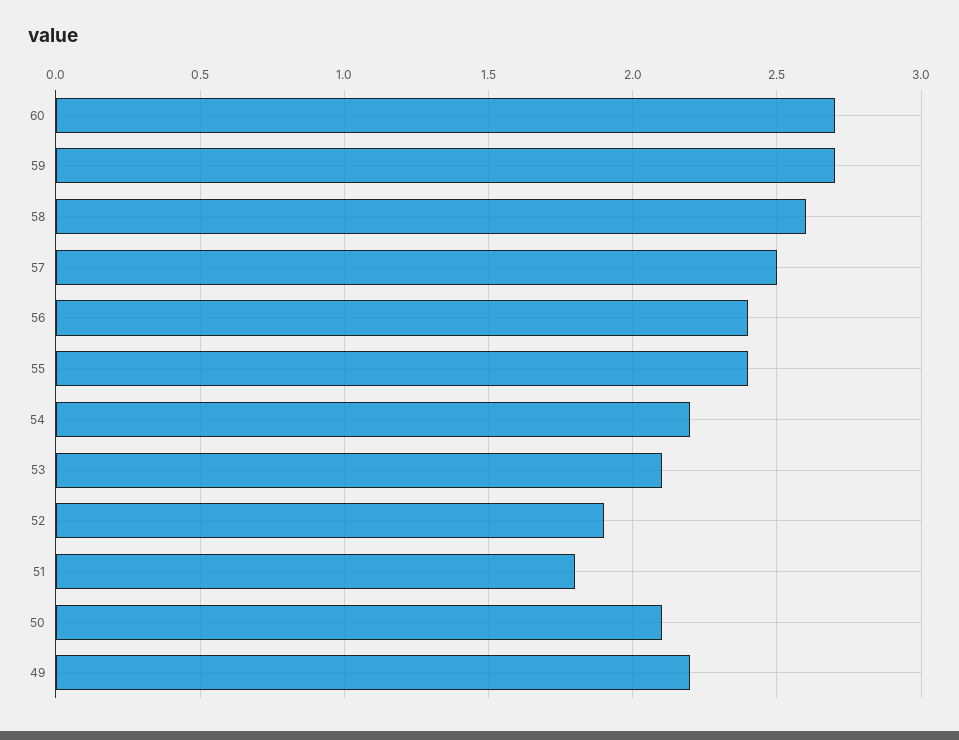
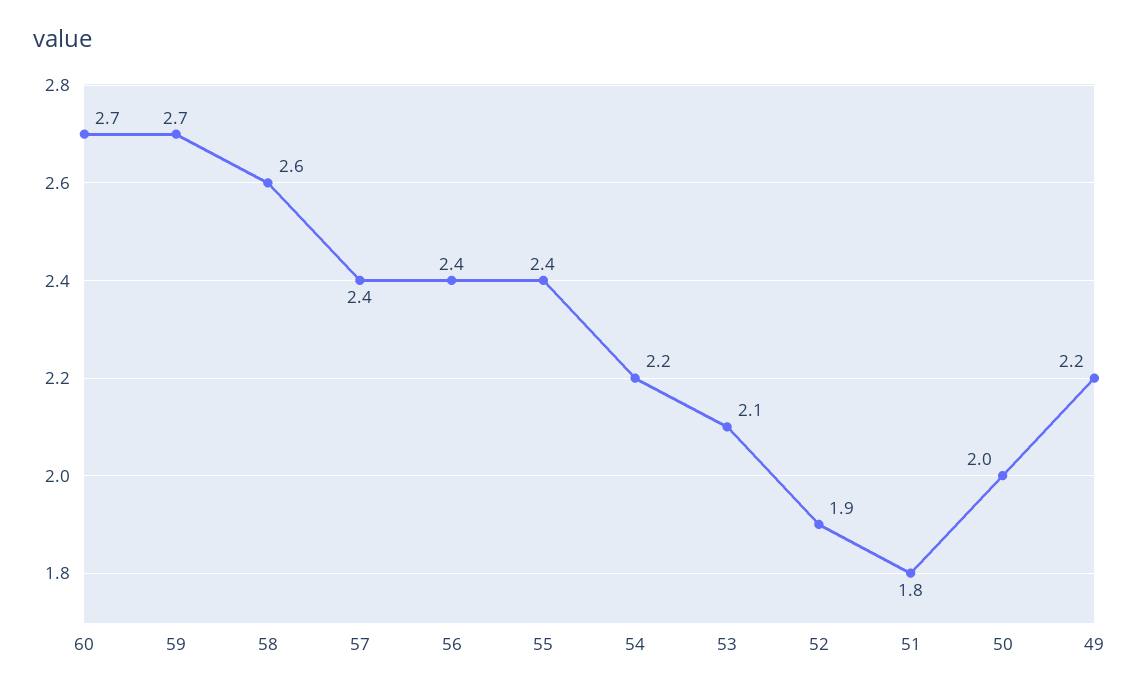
57: 2.5 -> 2.4
50: 2.1 -> 2

